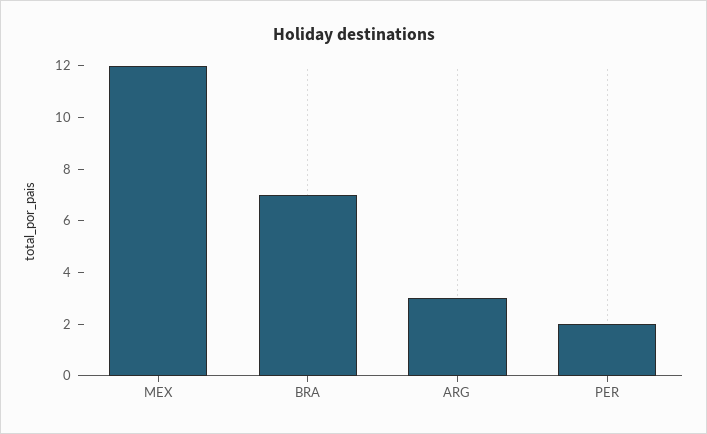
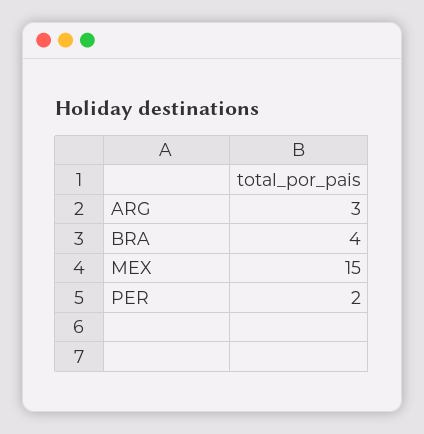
MEX: 12 -> 15
BRA: 7 -> 4

